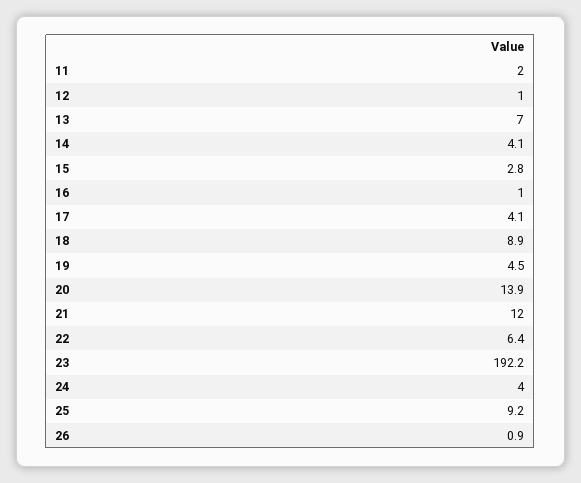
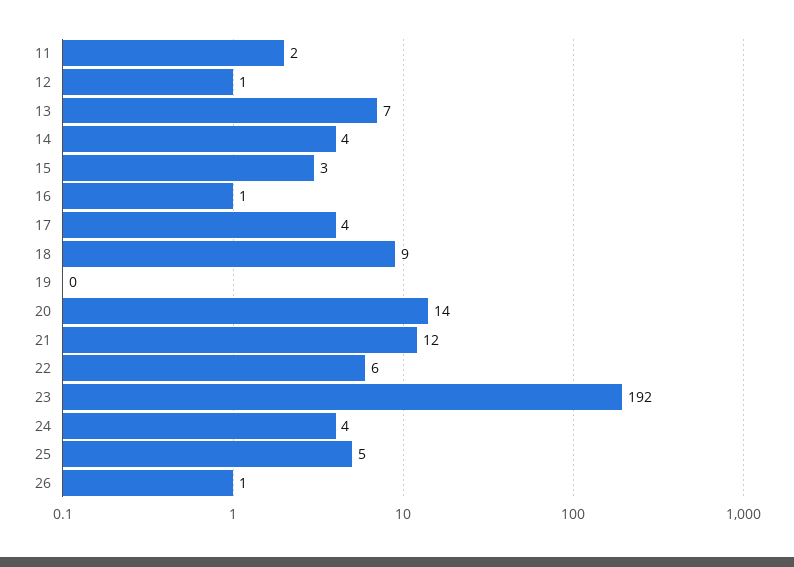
19: 4.5 -> 0
25: 9.2 -> 5

